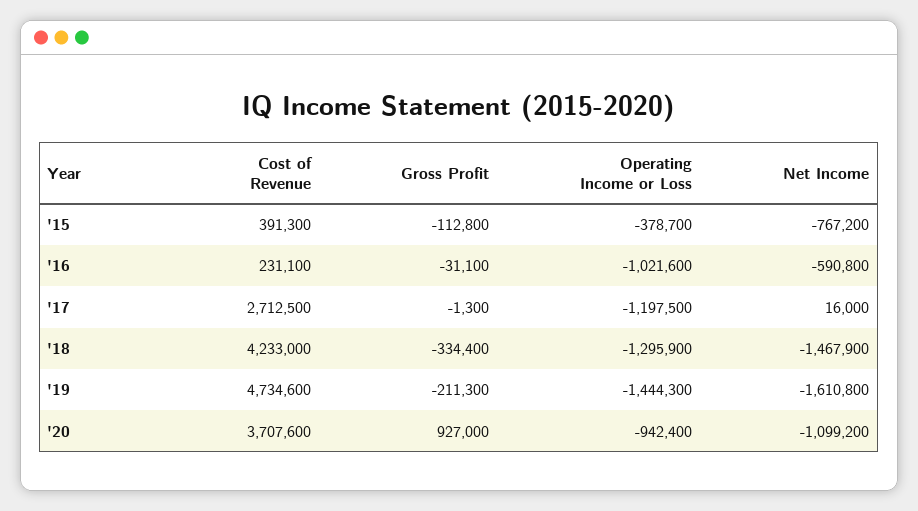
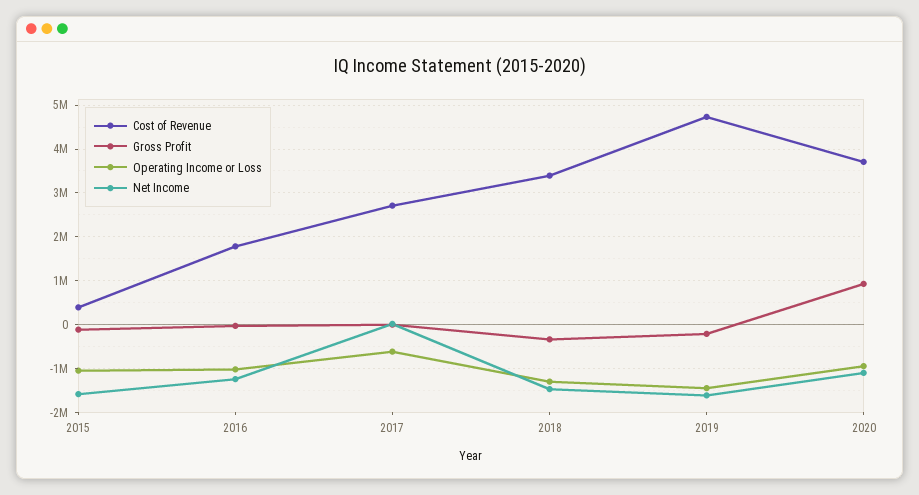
Operating Income or Loss, '15: -378700 -> -1000000
Net Income, '15: -767200 -> -1600000
Cost of Revenue, '16: 231100 -> 1800000
Net Income, '16: -590800 -> -1200000
Operating Income or Loss, '17: -1197500 -> -600000
Cost of Revenue, '18: 4233000 -> 3400000

